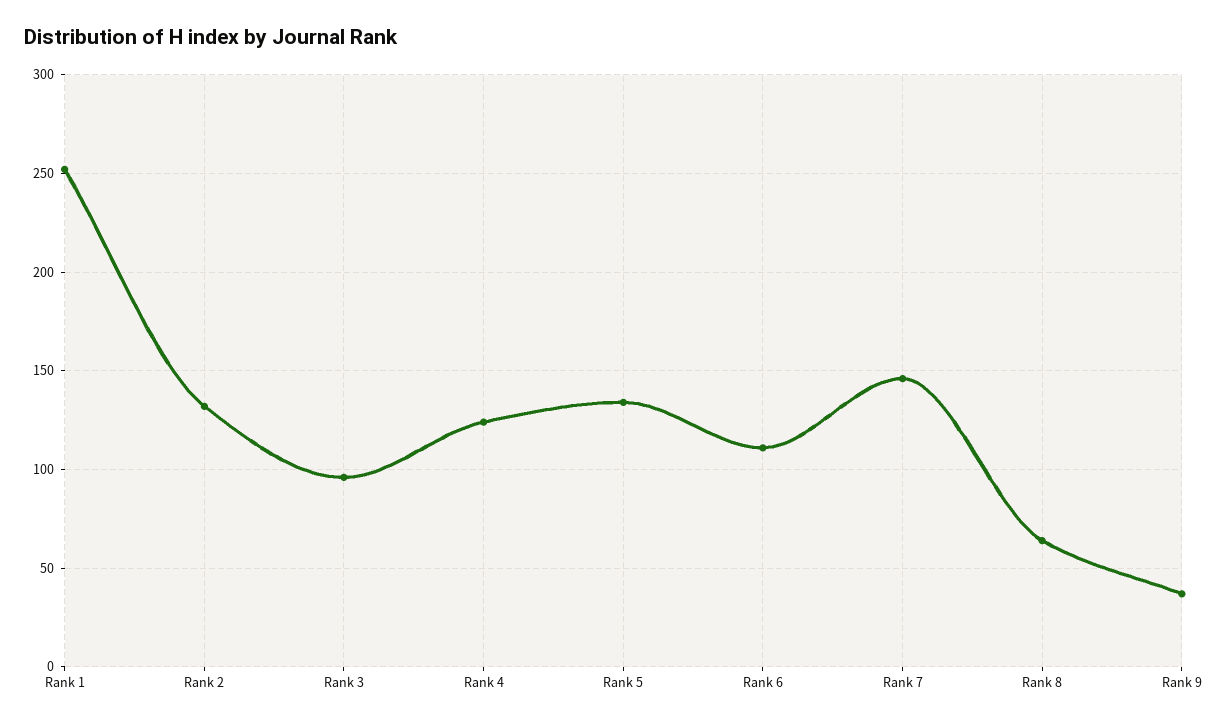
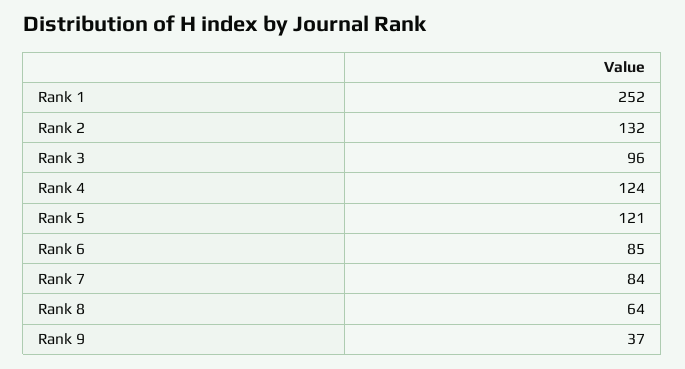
Rank 5: 135 -> 121
Rank 6: 110 -> 85
Rank 7: 145 -> 84

